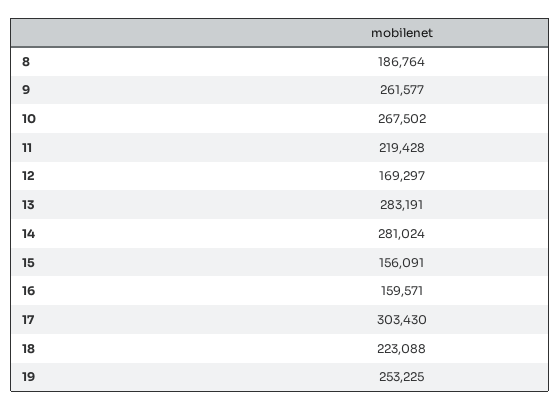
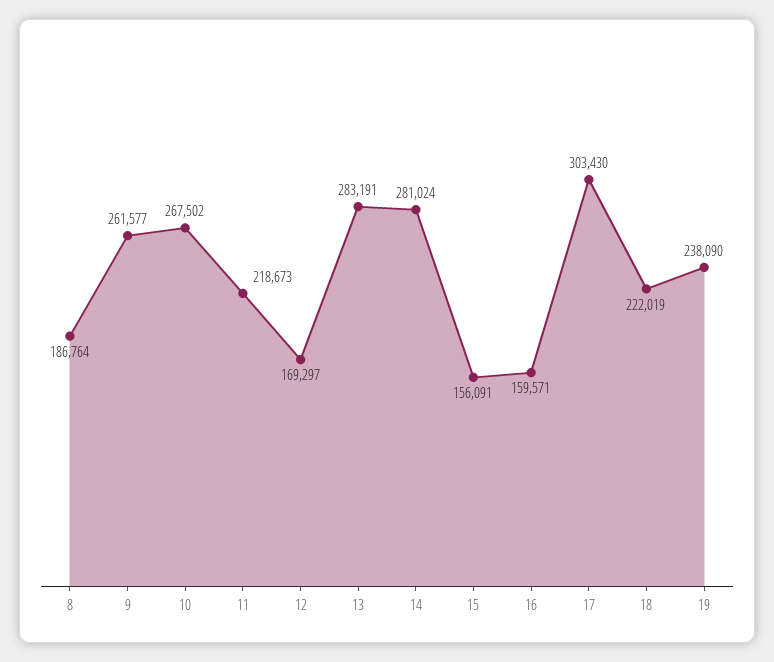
11: 219428 -> 218673
18: 223088 -> 222019
19: 253225 -> 238090

